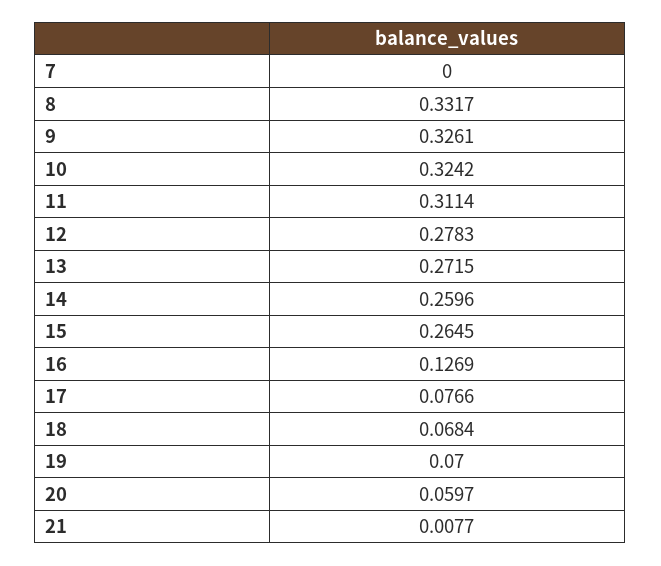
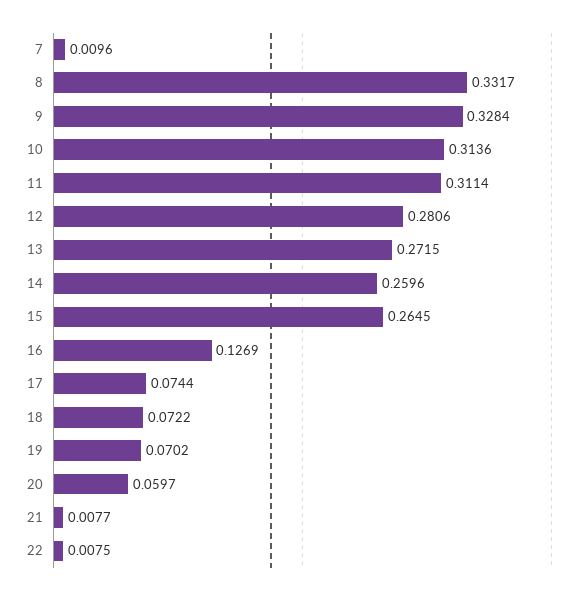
7: 0 -> 0.0096
9: 0.3261 -> 0.3284
10: 0.3242 -> 0.3136
12: 0.2783 -> 0.2806
17: 0.0766 -> 0.0744
18: 0.0684 -> 0.0722
19: 0.07 -> 0.0702
22: none -> 0.0075

